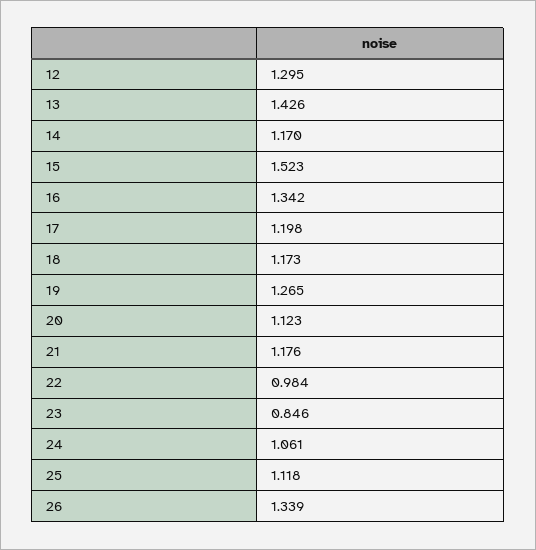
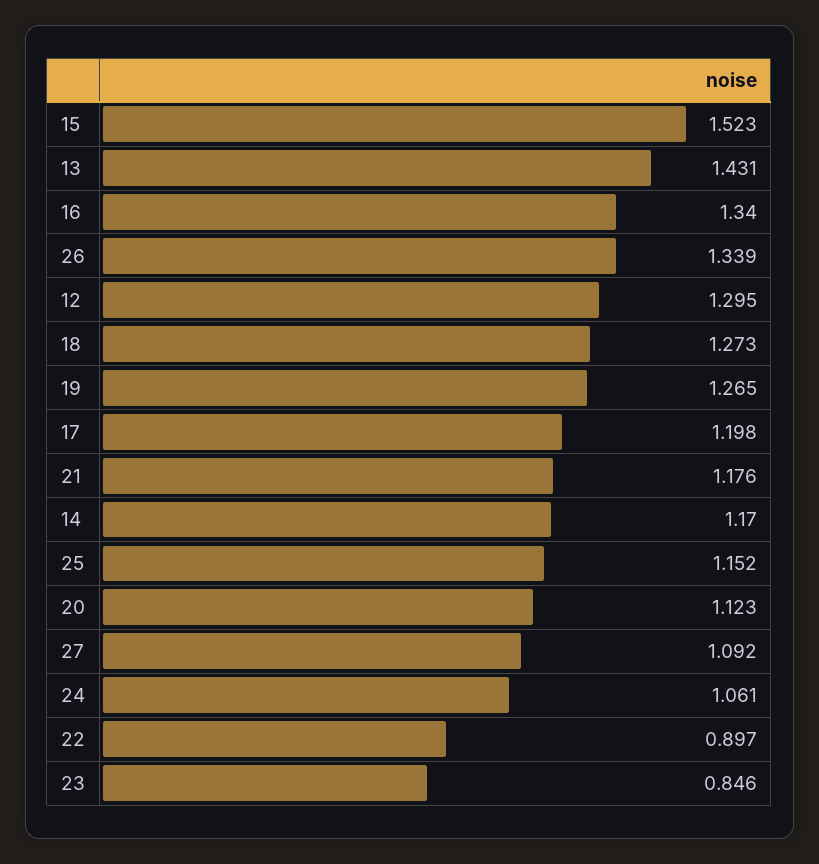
13: 1.426 -> 1.431
16: 1.342 -> 1.34
18: 1.173 -> 1.273
22: 0.984 -> 0.897
25: 1.118 -> 1.152
27: none -> 1.092

